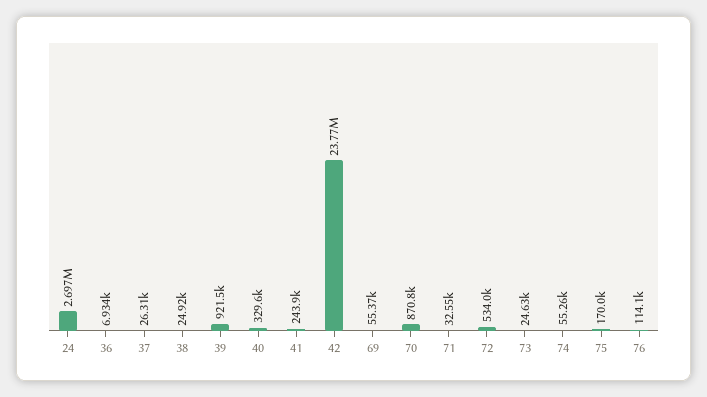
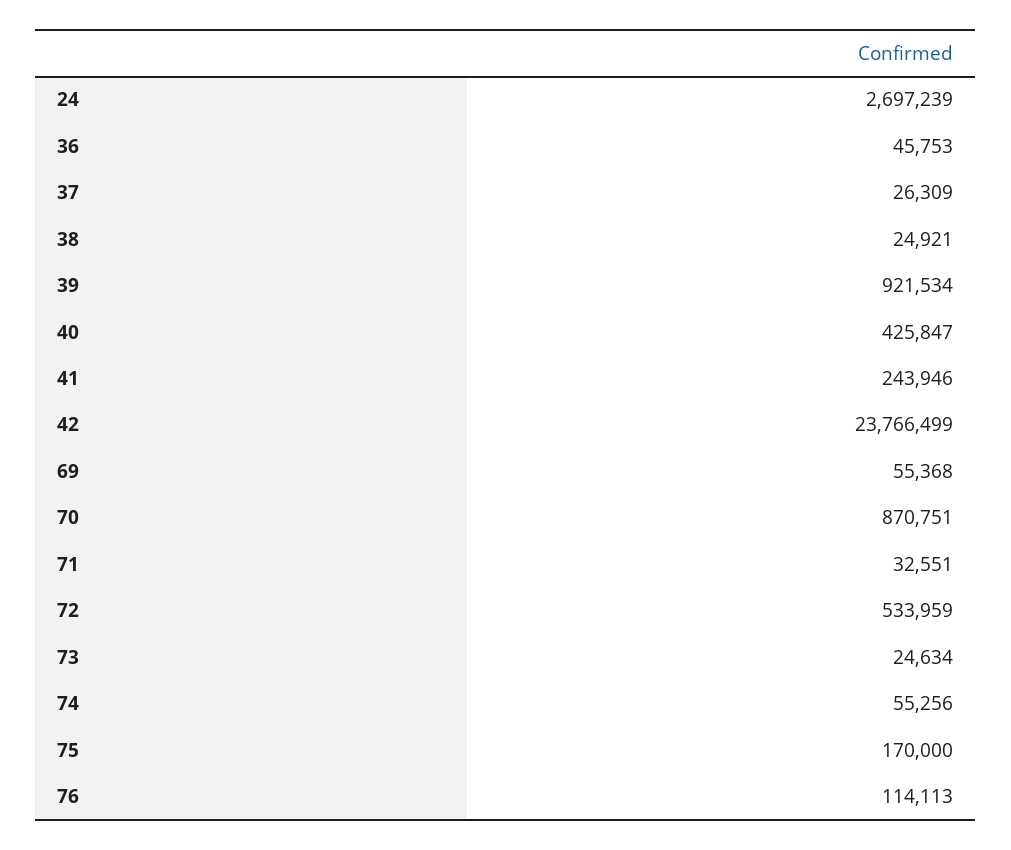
36: 6934 -> 45753
40: 329600 -> 425847

